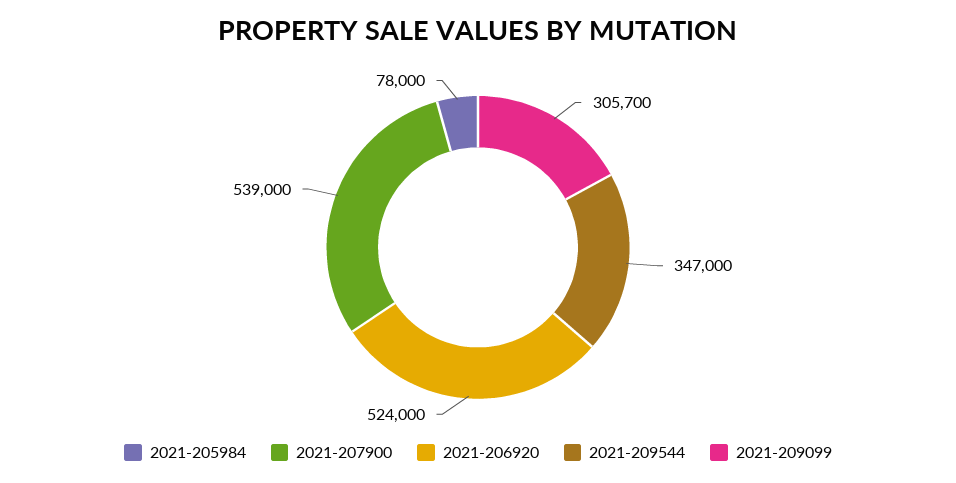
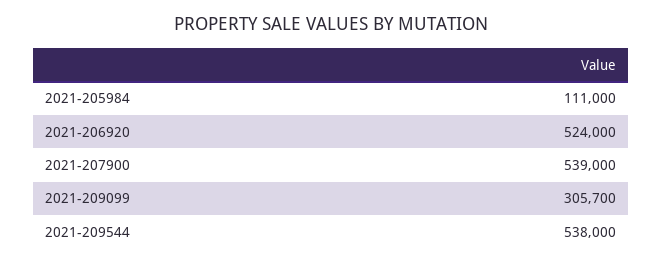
2021-205984: 78000 -> 111000
2021-209544: 347000 -> 538000

